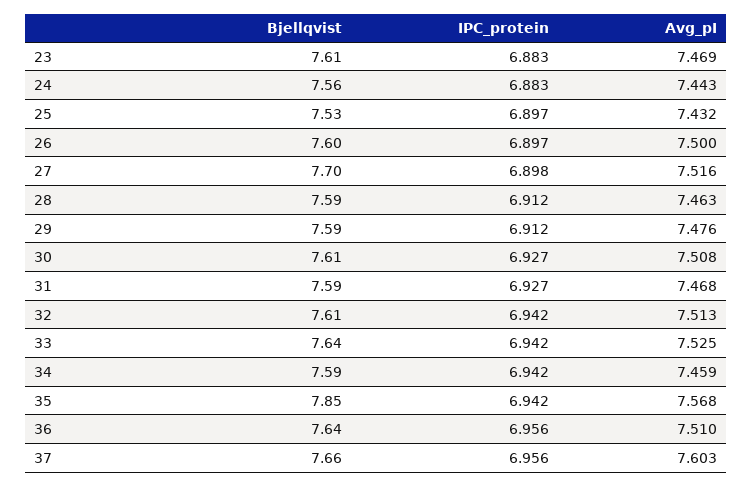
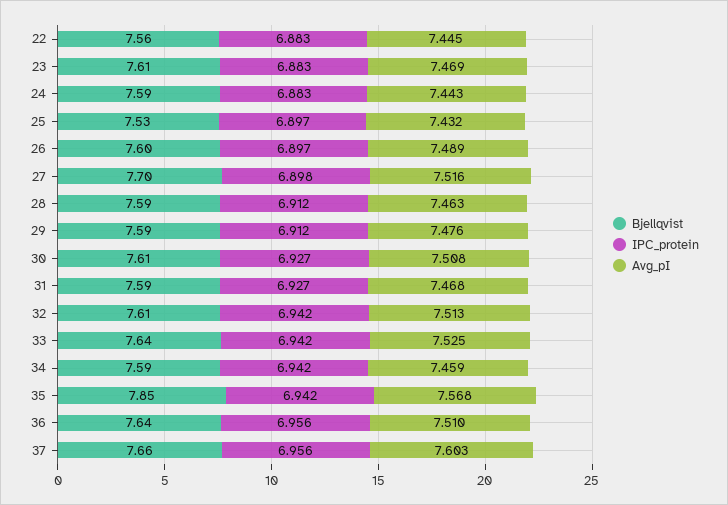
Bjellqvist, 24: 7.56 -> 7.59
Avg_pI, 26: 7.5 -> 7.489
Bjellqvist, 22: none -> 7.56
IPC_protein, 22: none -> 6.883
Avg_pI, 22: none -> 7.445

